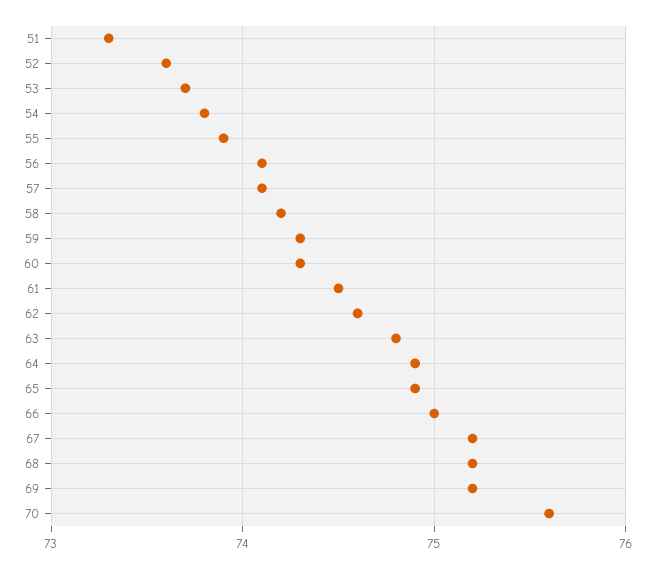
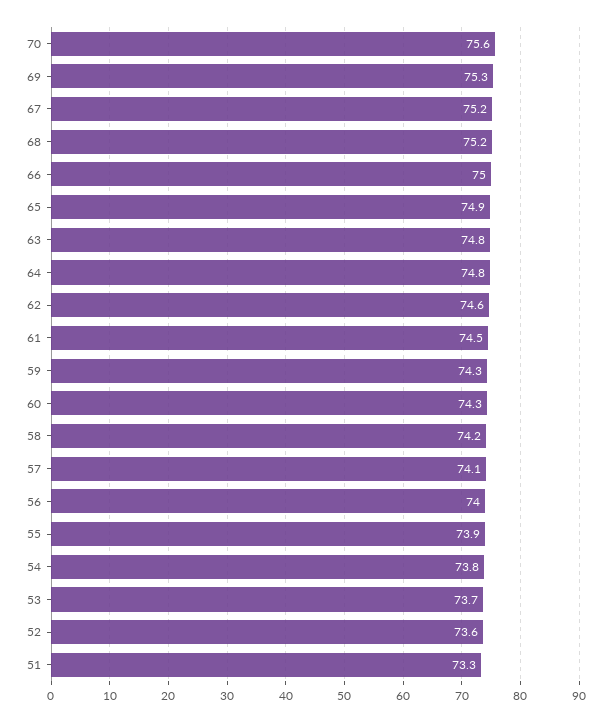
56: 74.1 -> 74
64: 74.9 -> 74.8
69: 75.2 -> 75.3

